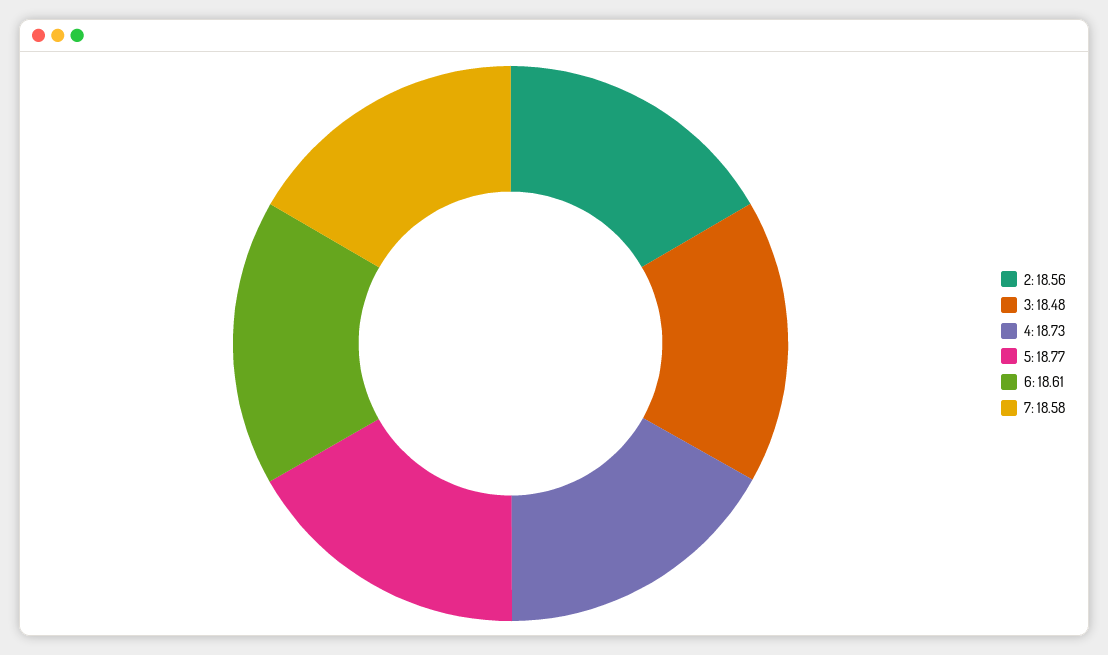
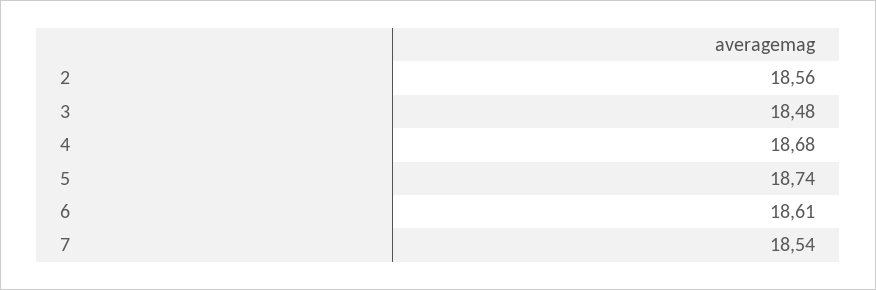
4: 18.73 -> 18.68
5: 18.77 -> 18.74
7: 18.58 -> 18.54

